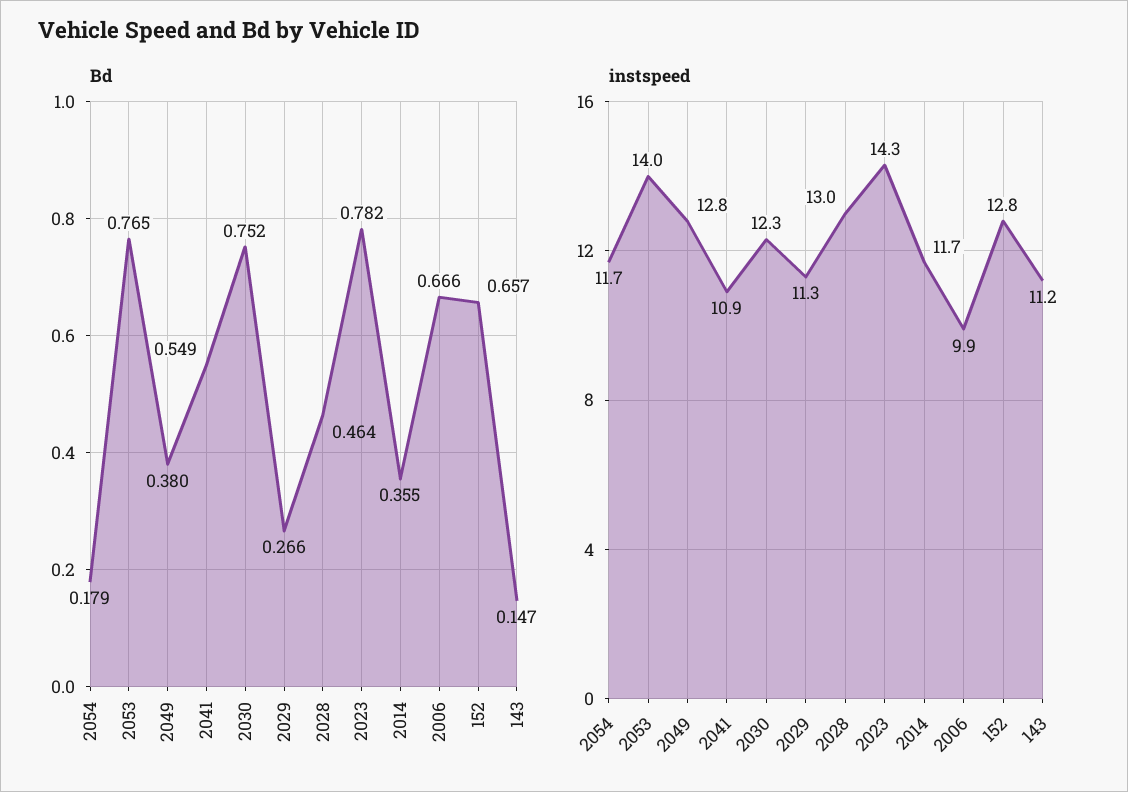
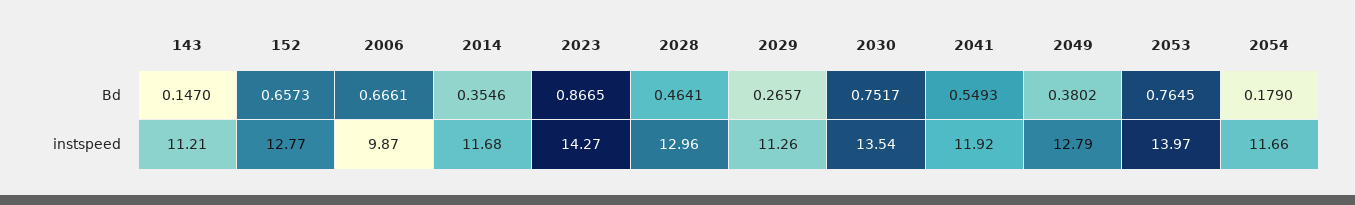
Bd, 2023: 0.782 -> 0.8665
instspeed, 2041: 10.9 -> 11.92
instspeed, 2030: 12.3 -> 13.54

